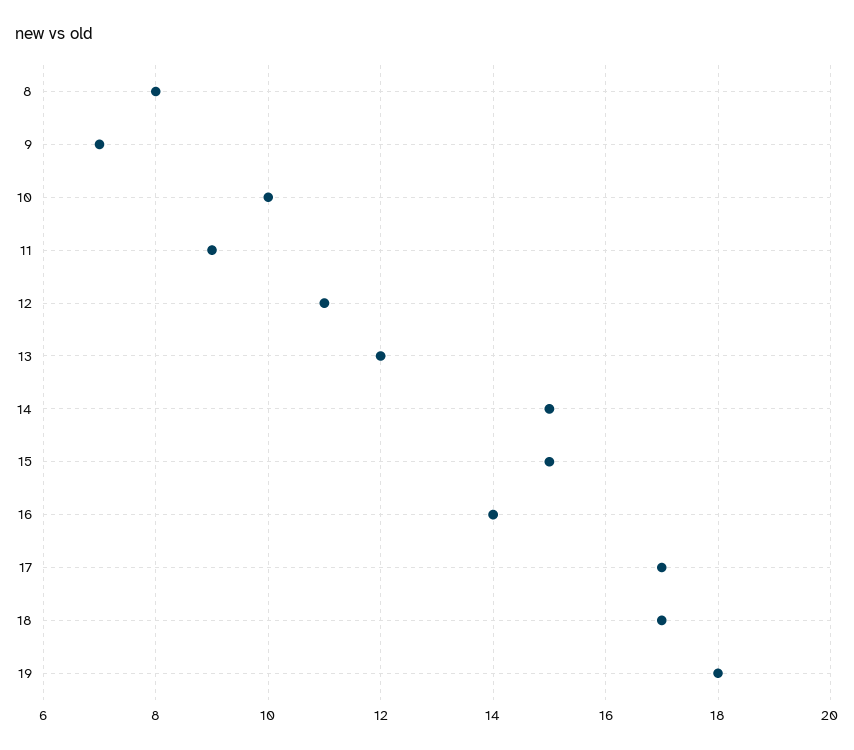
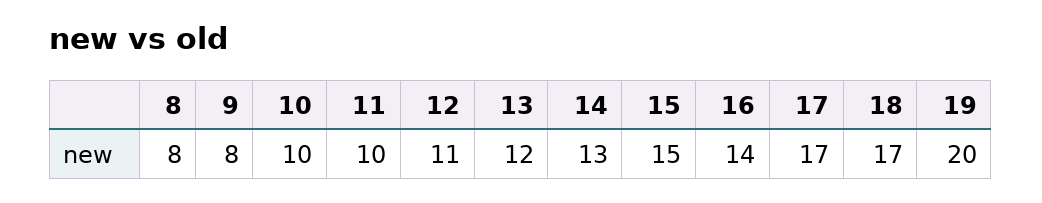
9: 7 -> 8
11: 9 -> 10
14: 15 -> 13
19: 18 -> 20

